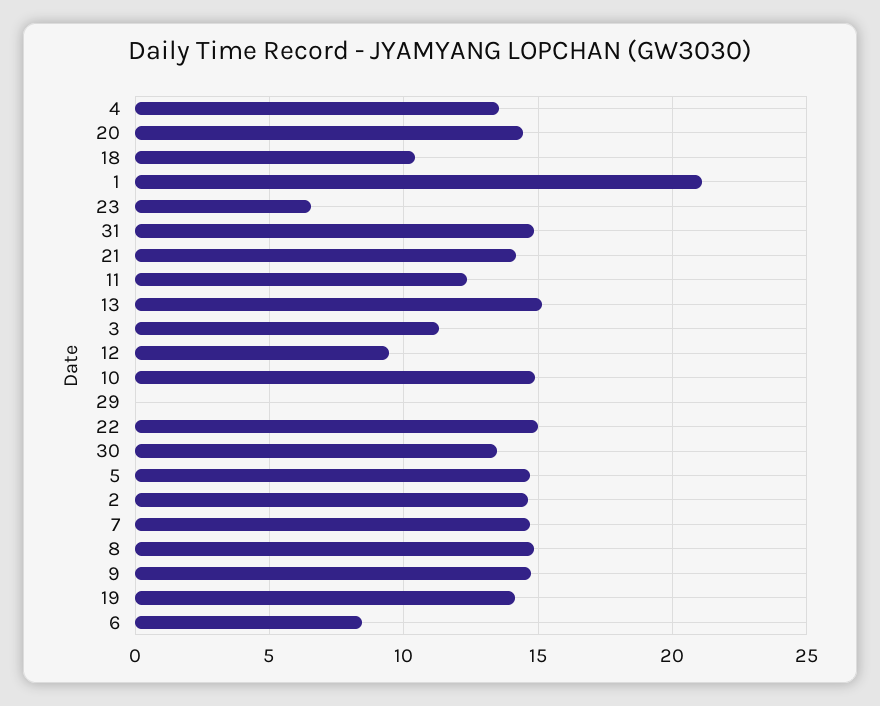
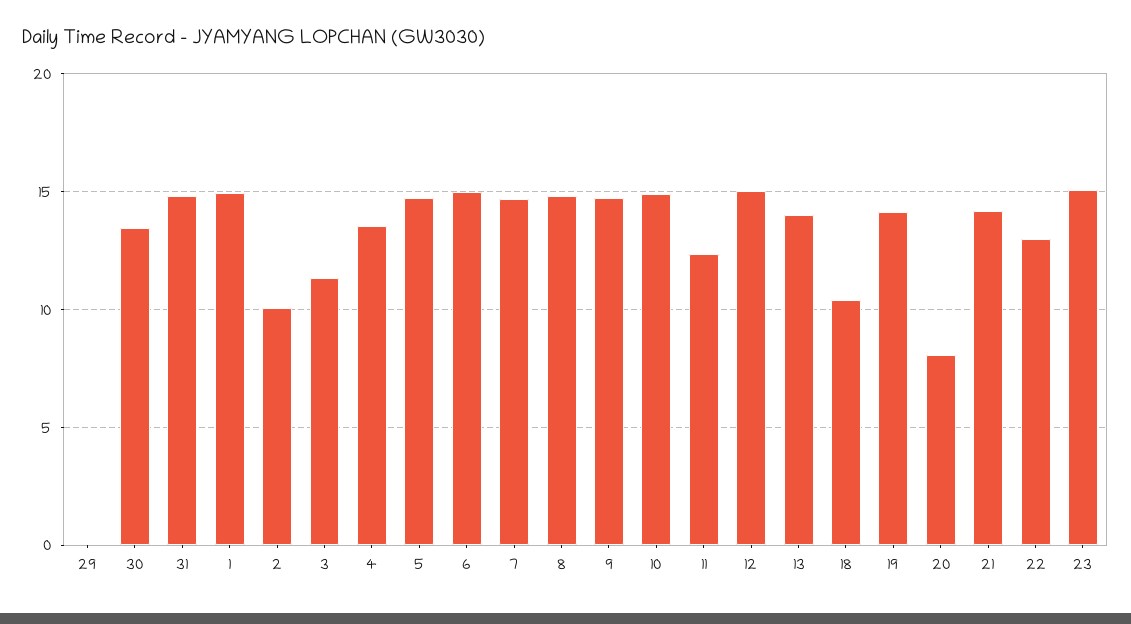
20: 14.5 -> 8
1: 21 -> 15
23: 6.5 -> 15
13: 15 -> 14
12: 9.5 -> 15
22: 15 -> 13
2: 14.5 -> 10
6: 8.5 -> 15

